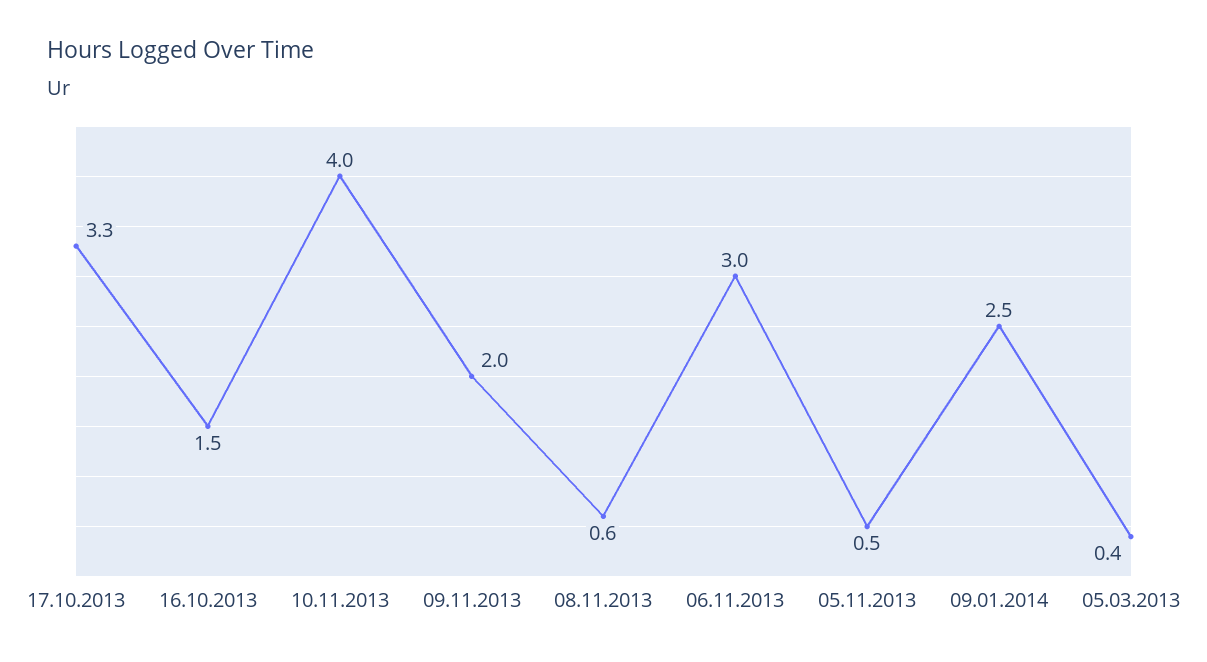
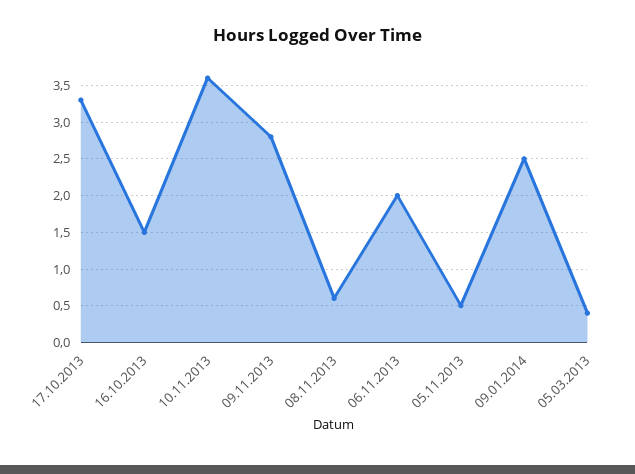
10.11.2013: 4 -> 3.6
09.11.2013: 2 -> 2.8
06.11.2013: 3 -> 2

